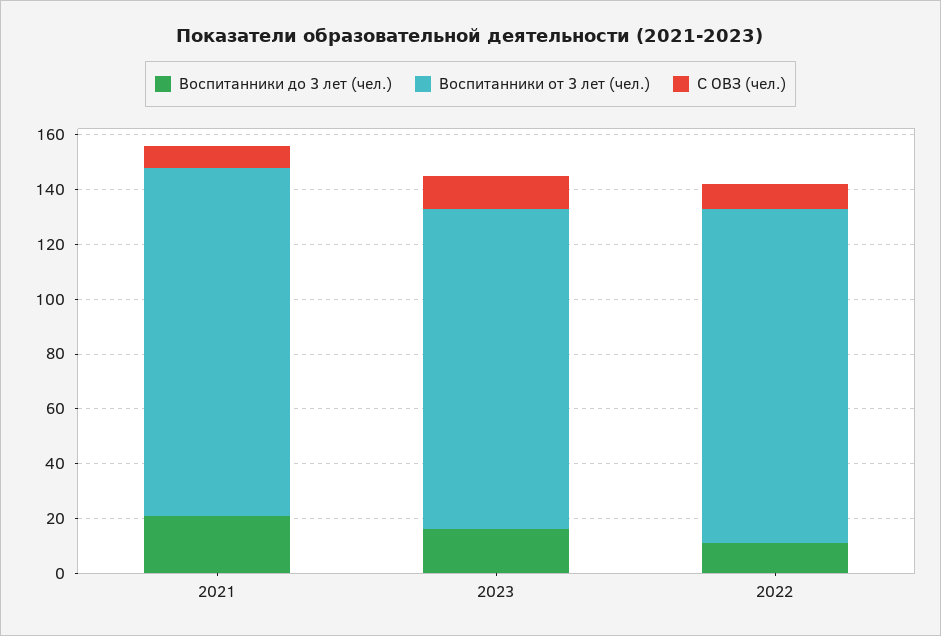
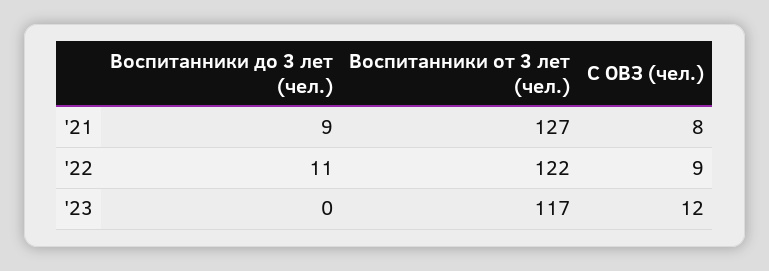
Воспитанники до 3 лет (чел.), 2021: 20 -> 9
Воспитанники до 3 лет (чел.), 2023: 15 -> 0

